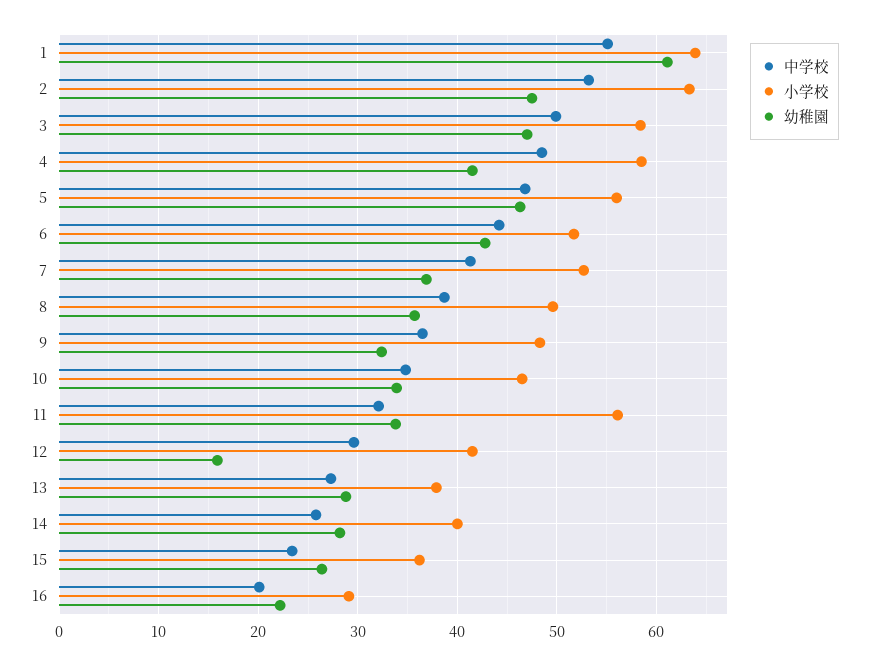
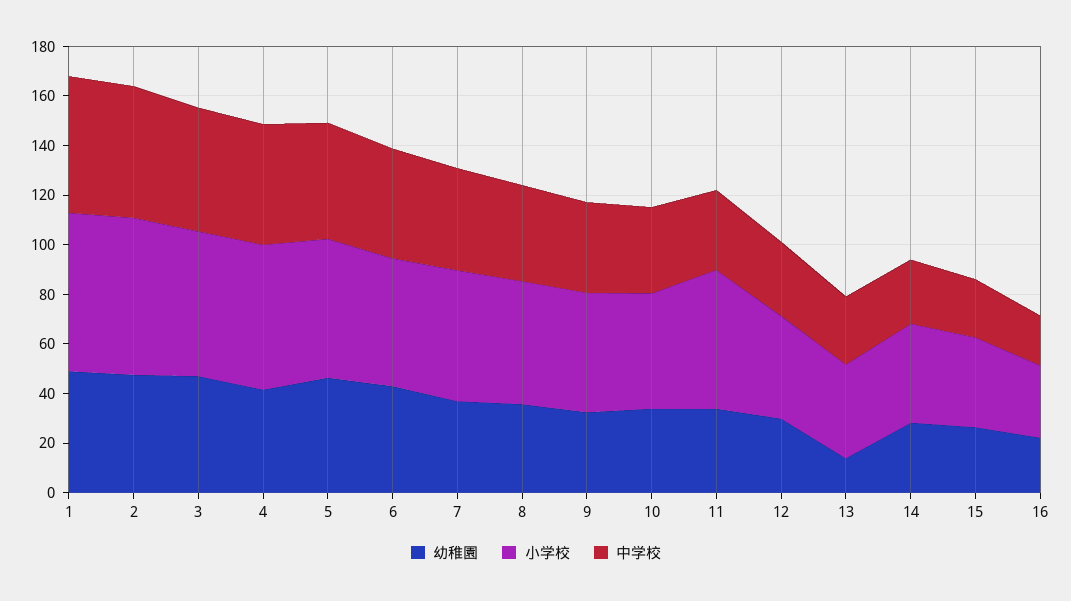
幼稚園, 1: 61 -> 50
幼稚園, 12: 16 -> 30
幼稚園, 13: 29 -> 15

